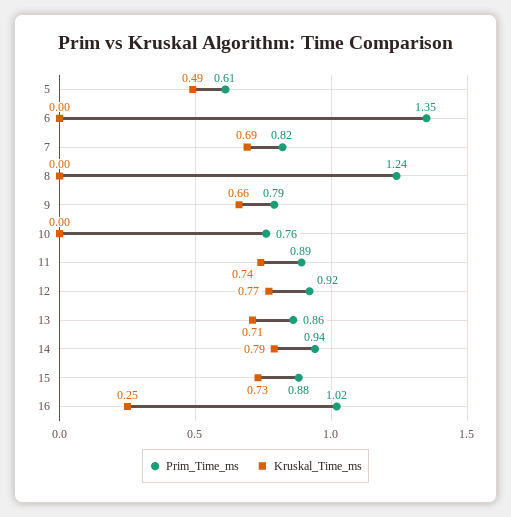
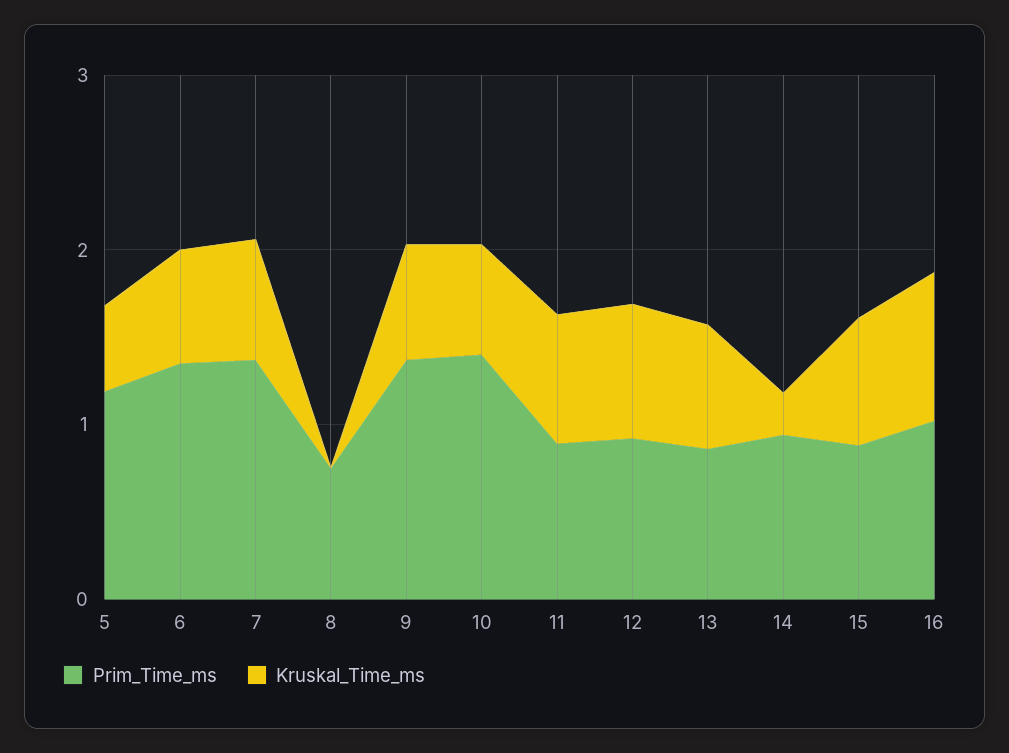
Prim_Time_ms, 5: 0.61 -> 1.2
Kruskal_Time_ms, 6: 0 -> 0.6
Prim_Time_ms, 7: 0.82 -> 1.4
Prim_Time_ms, 8: 1.24 -> 0.8
Prim_Time_ms, 9: 0.79 -> 1.4
Prim_Time_ms, 10: 0.76 -> 1.4
Kruskal_Time_ms, 10: 0 -> 0.6
Kruskal_Time_ms, 14: 0.79 -> 0.2
Kruskal_Time_ms, 16: 0.25 -> 0.8

